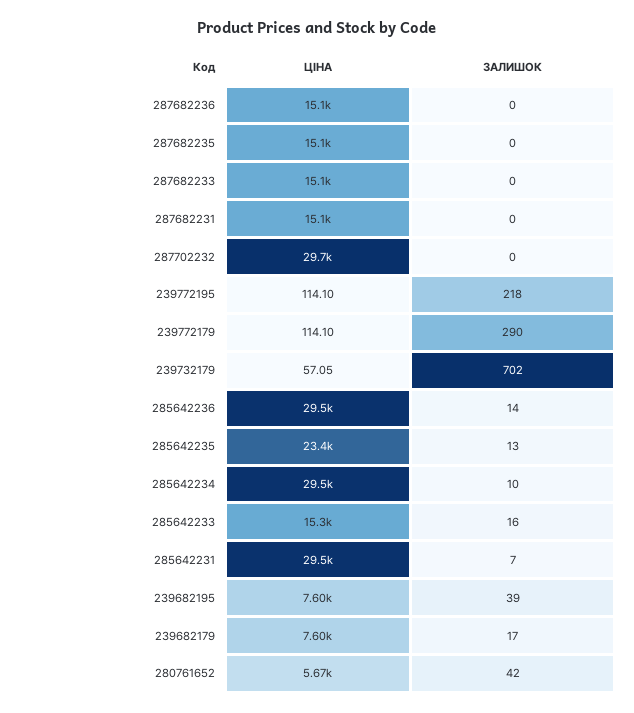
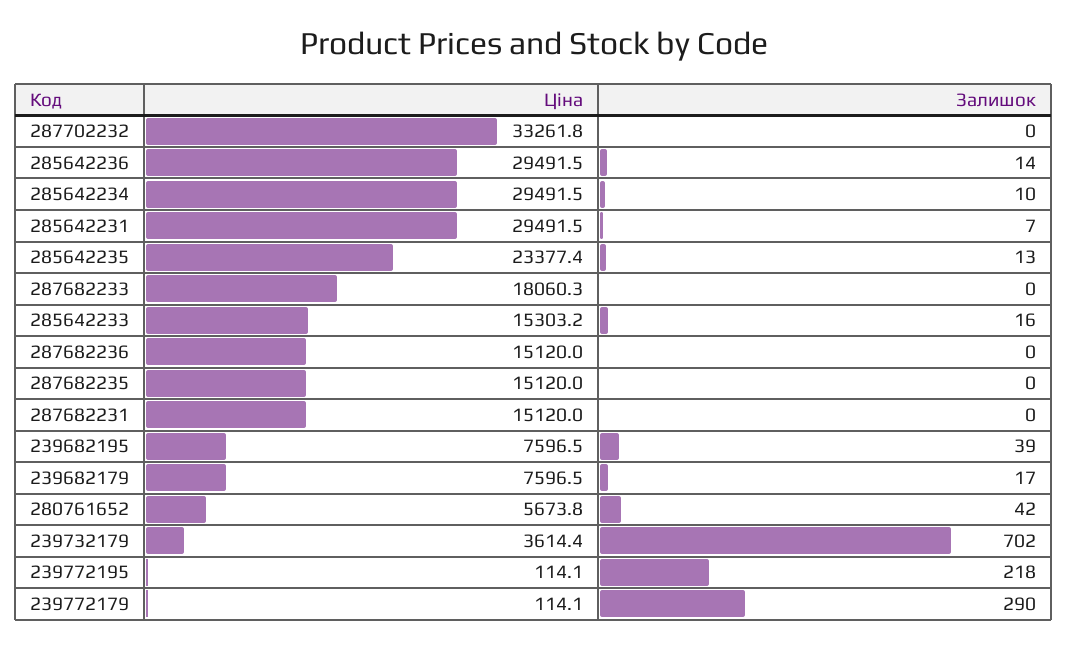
ЦІНА, 287682233: 15100 -> 18060.3
ЦІНА, 287702232: 29700 -> 33261.8
ЦІНА, 239732179: 57.05 -> 3614.4

